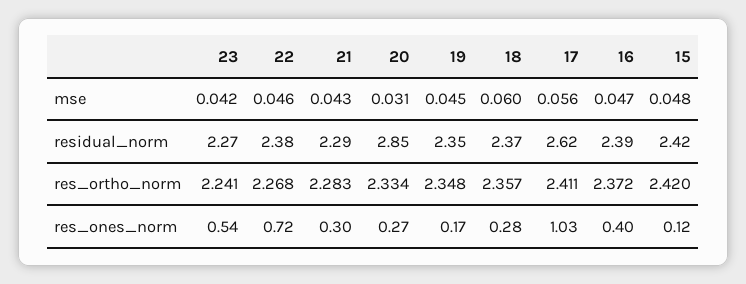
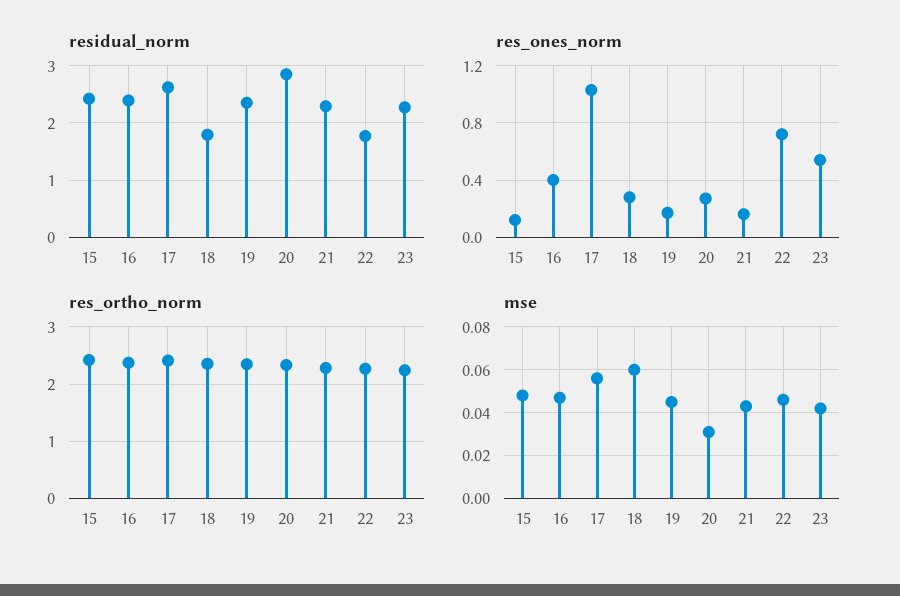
residual_norm, 22: 2.38 -> 1.8
residual_norm, 18: 2.37 -> 1.8
res_ones_norm, 21: 0.3 -> 0.15

